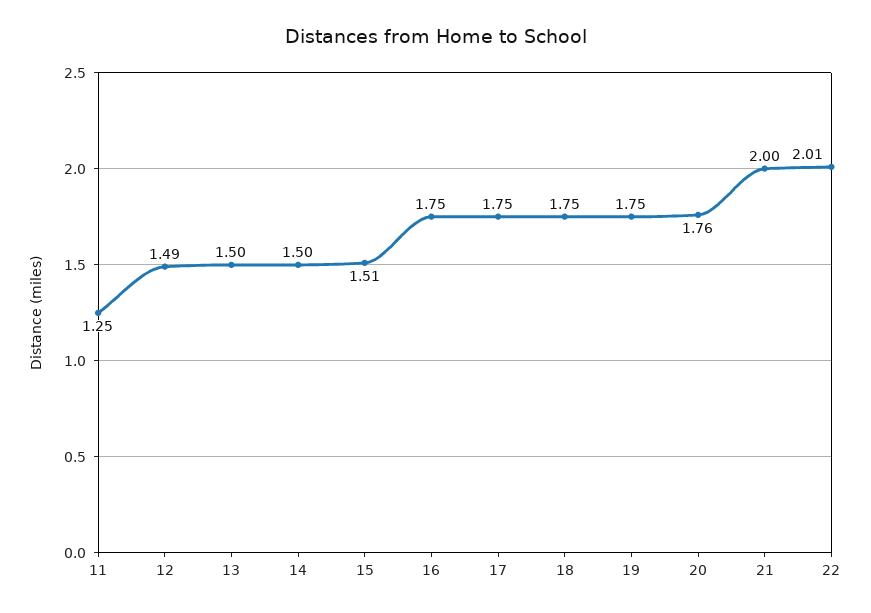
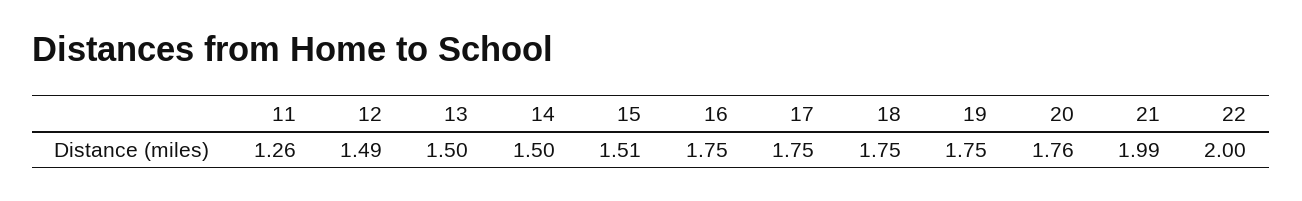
11: 1.25 -> 1.26
21: 2 -> 1.99
22: 2.01 -> 2

